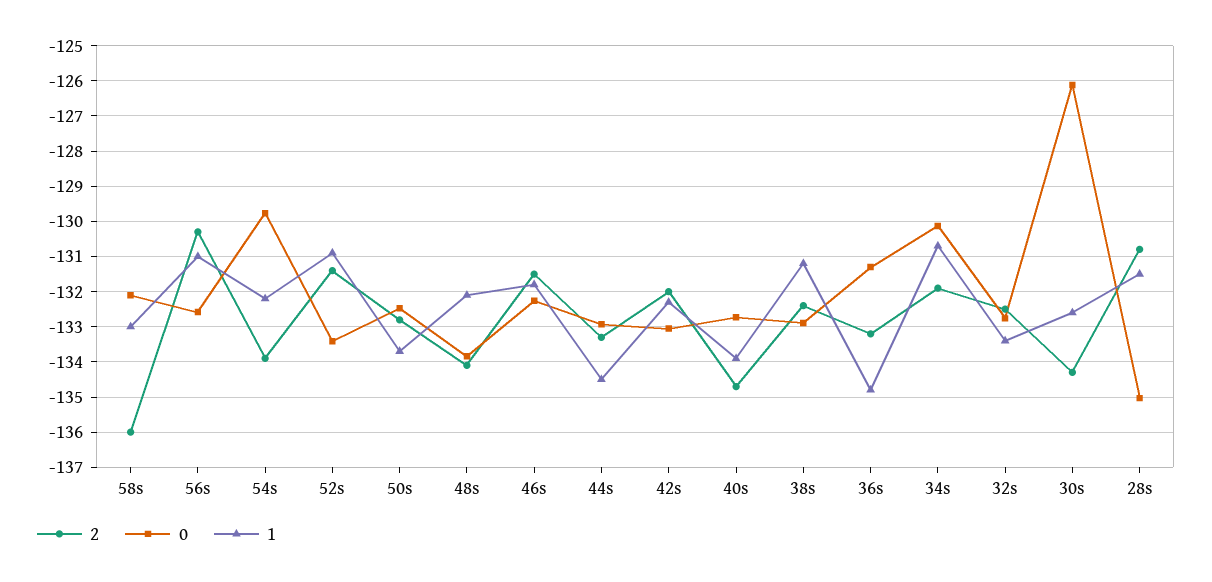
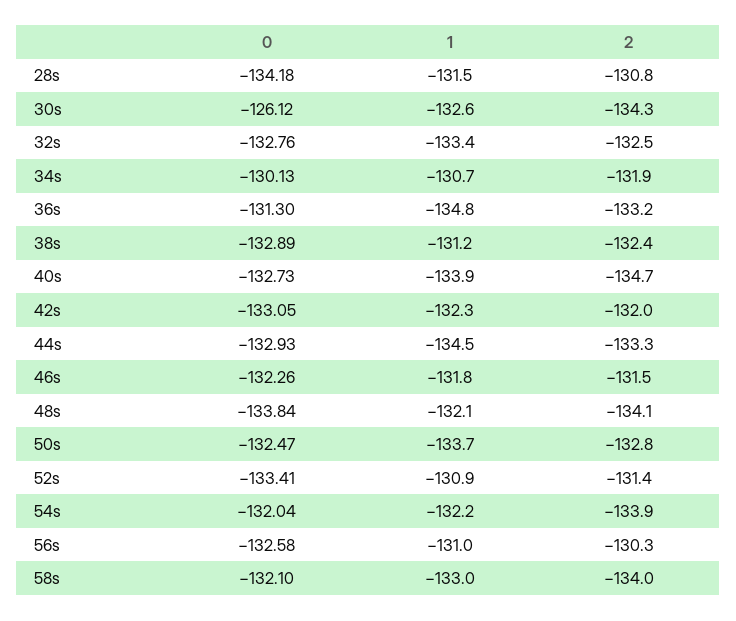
2, 58s: -136 -> -134
0, 54s: -129.8 -> -132.04
0, 28s: -135 -> -134.18

